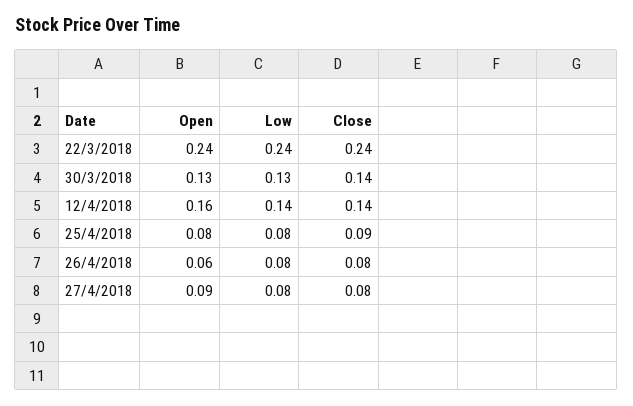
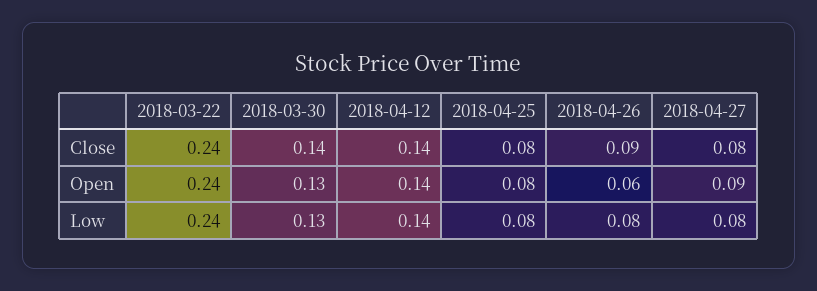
Open, 12/4/2018: 0.16 -> 0.14
Close, 25/4/2018: 0.09 -> 0.08
Close, 26/4/2018: 0.08 -> 0.09

